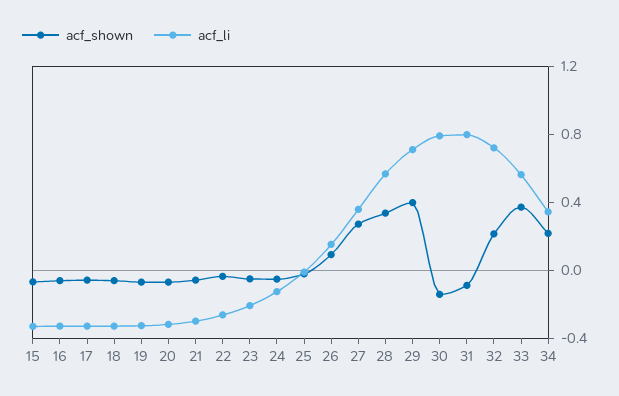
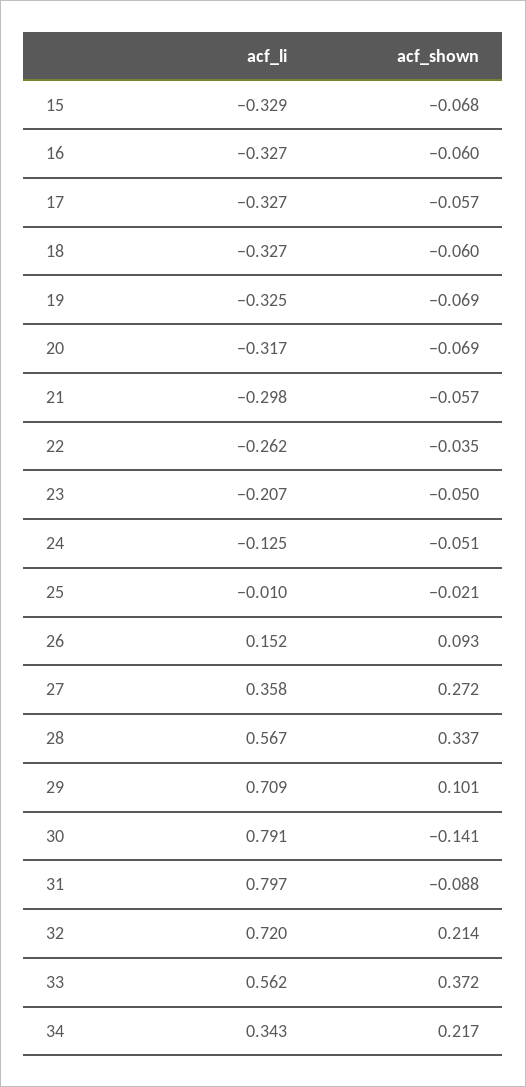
acf_shown, 29: 0.4 -> 0.101

